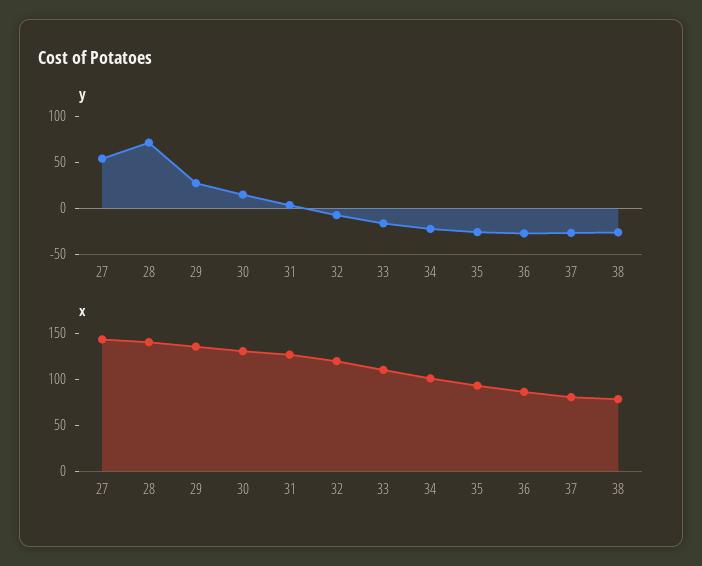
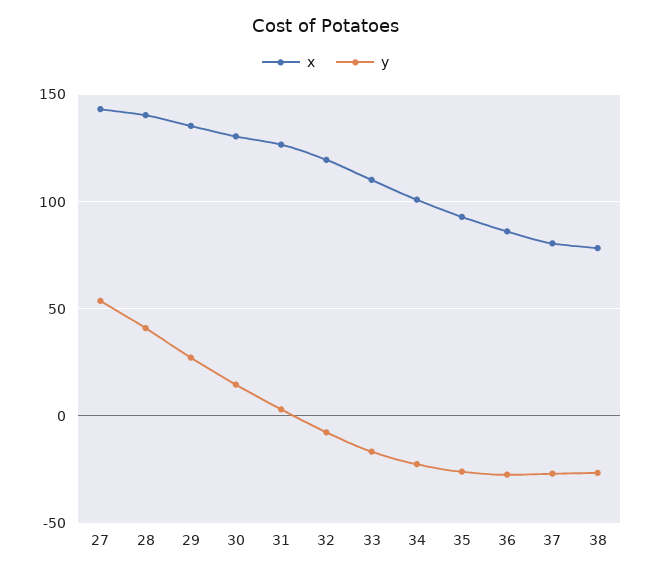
y, 28: 70 -> 40

